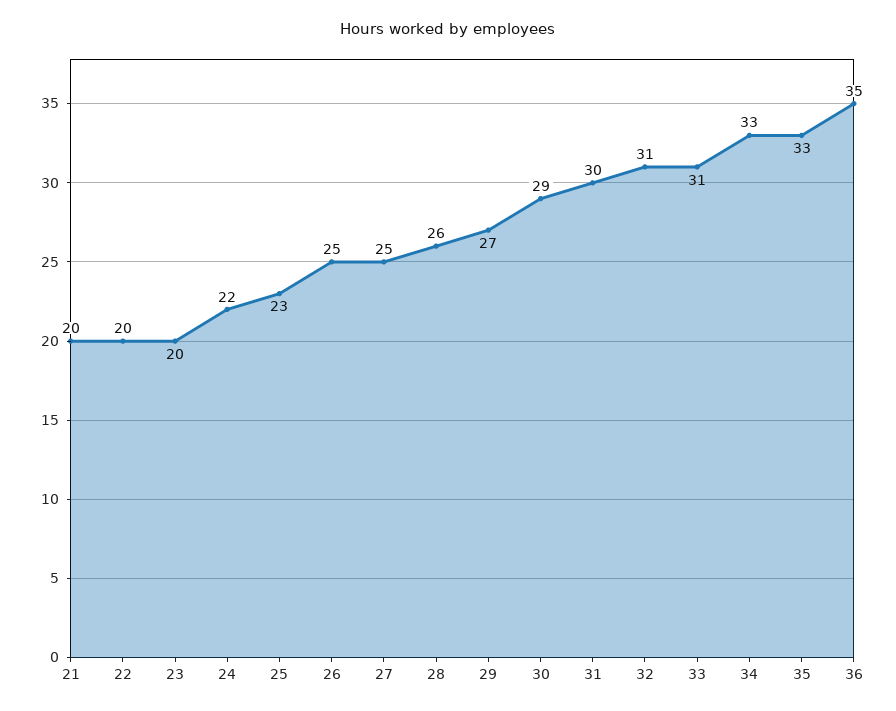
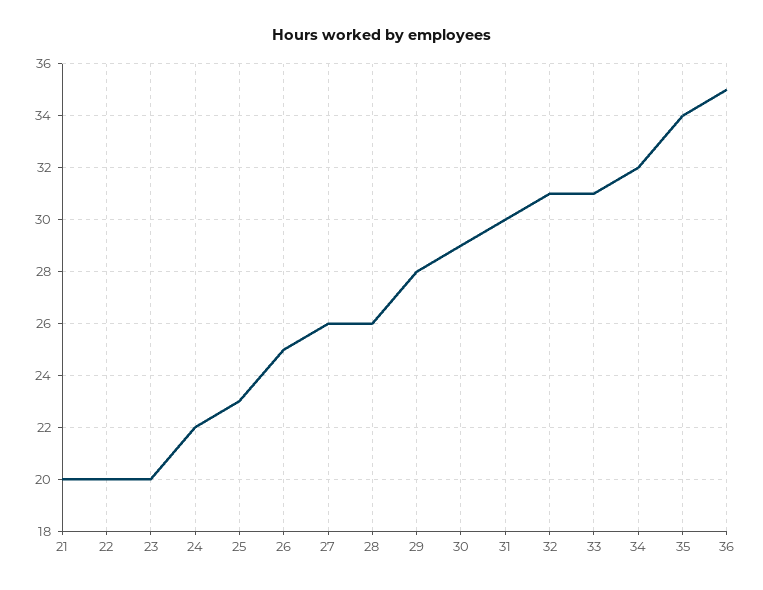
27: 25 -> 26
29: 27 -> 28
34: 33 -> 32
35: 33 -> 34

